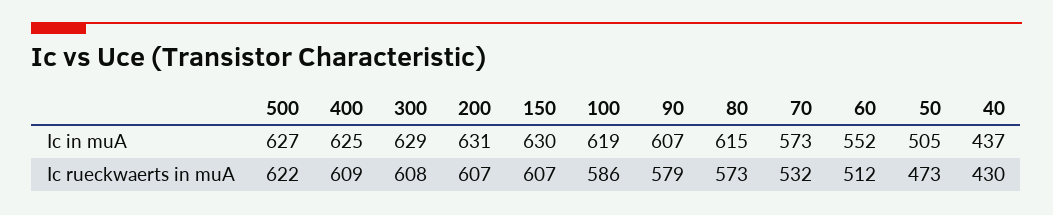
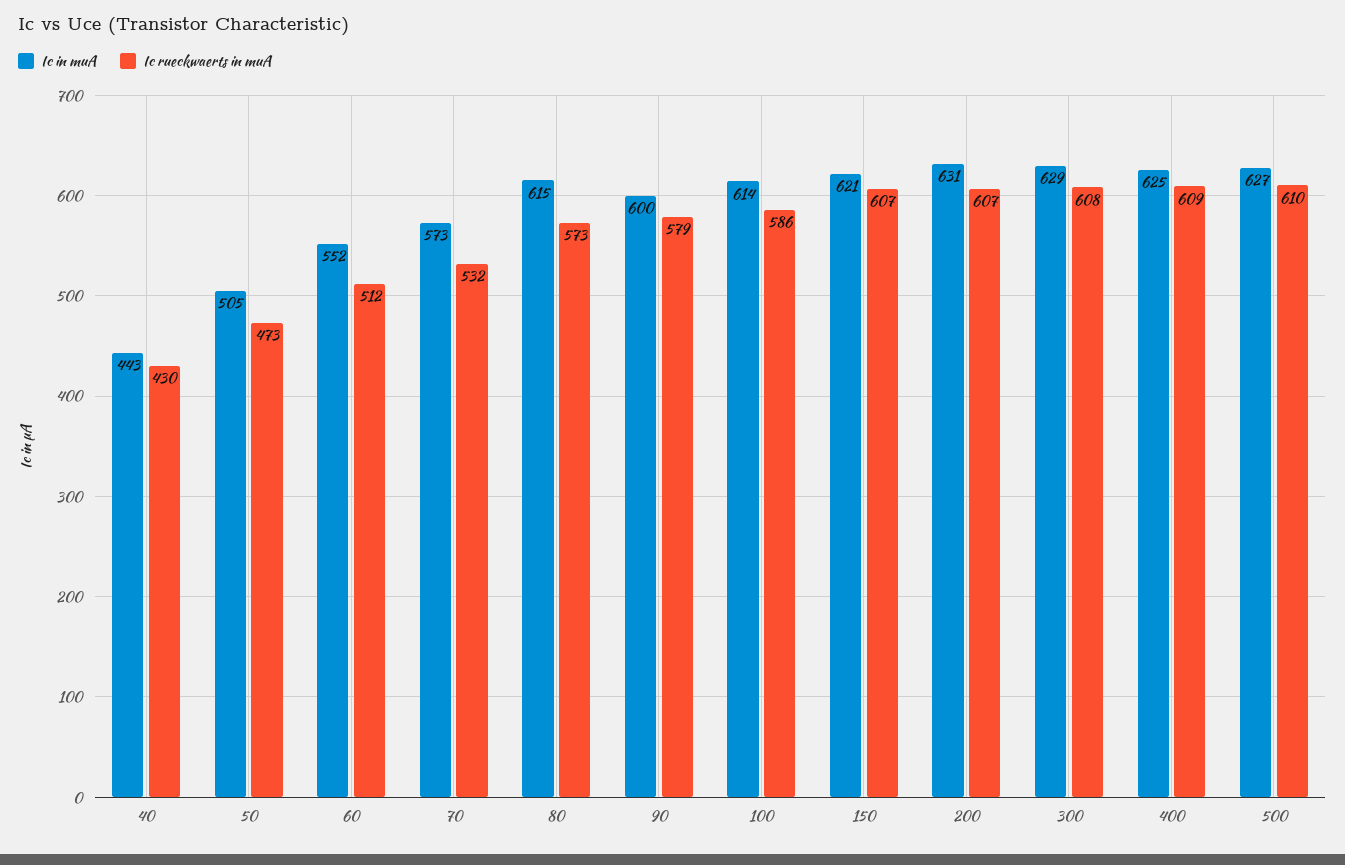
Ic in muA, 150: 630 -> 621
Ic in muA, 100: 619 -> 614
Ic in muA, 90: 607 -> 600
Ic in muA, 40: 437 -> 443
Ic rueckwaerts in muA, 500: 622 -> 610

